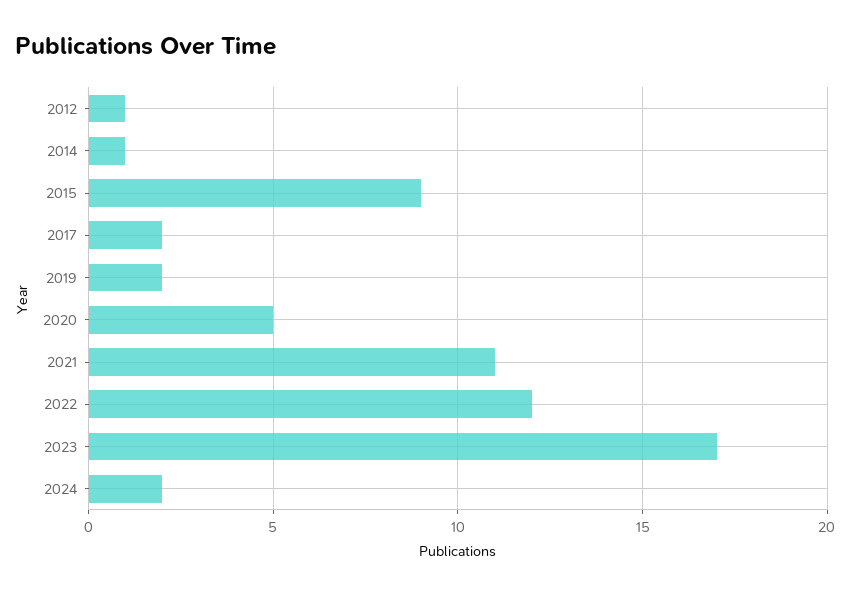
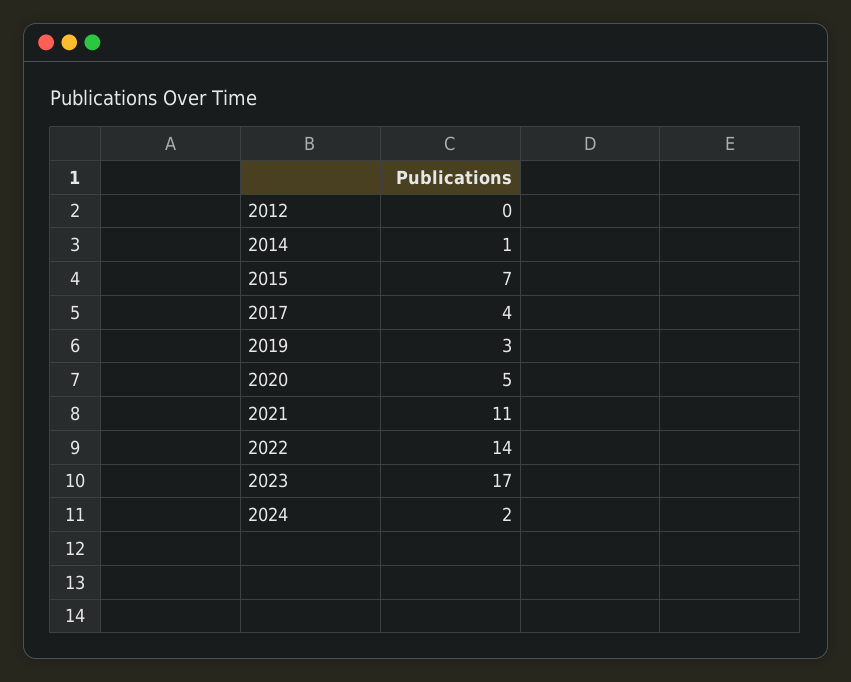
2012: 1 -> 0
2015: 9 -> 7
2017: 2 -> 4
2019: 2 -> 3
2022: 12 -> 14

